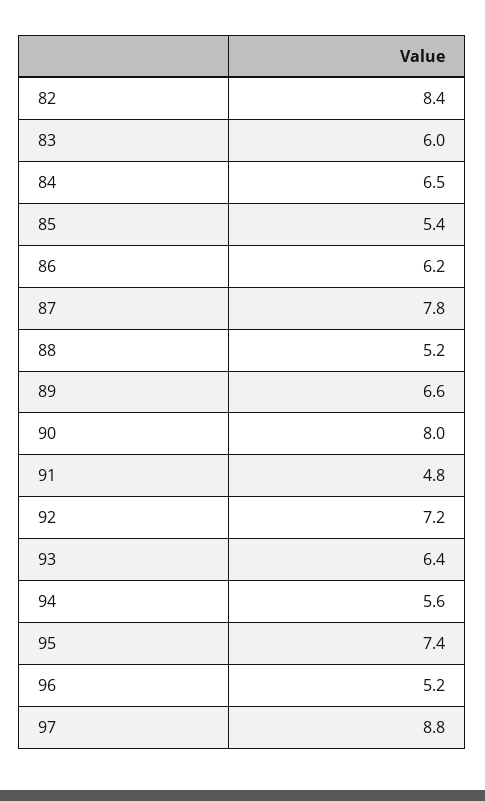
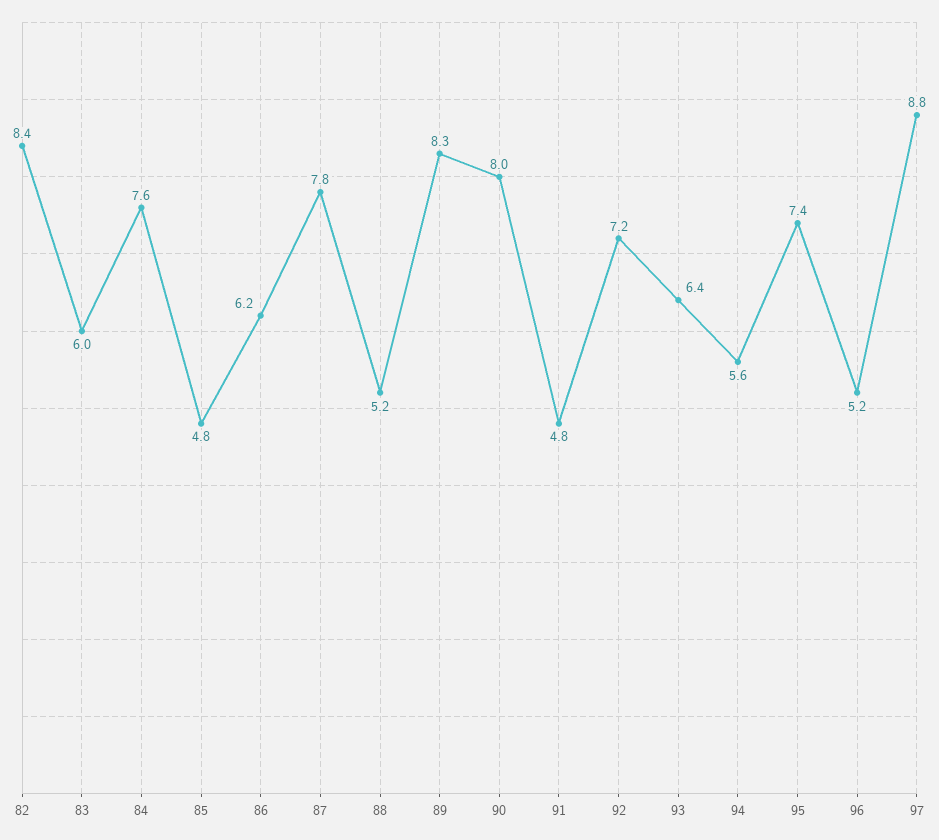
84: 6.5 -> 7.6
85: 5.4 -> 4.8
89: 6.6 -> 8.3

